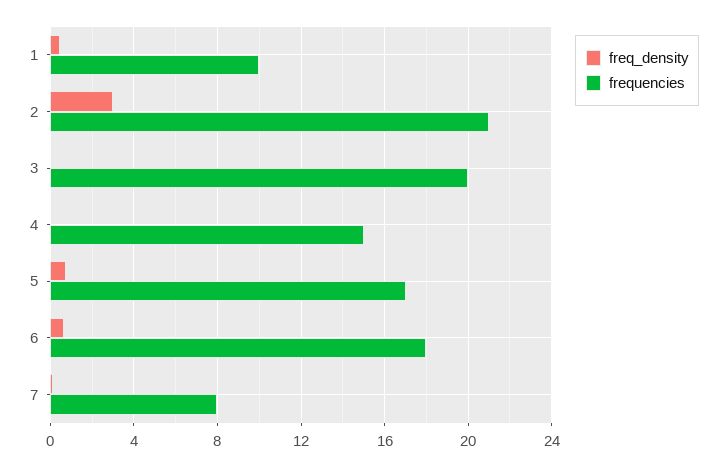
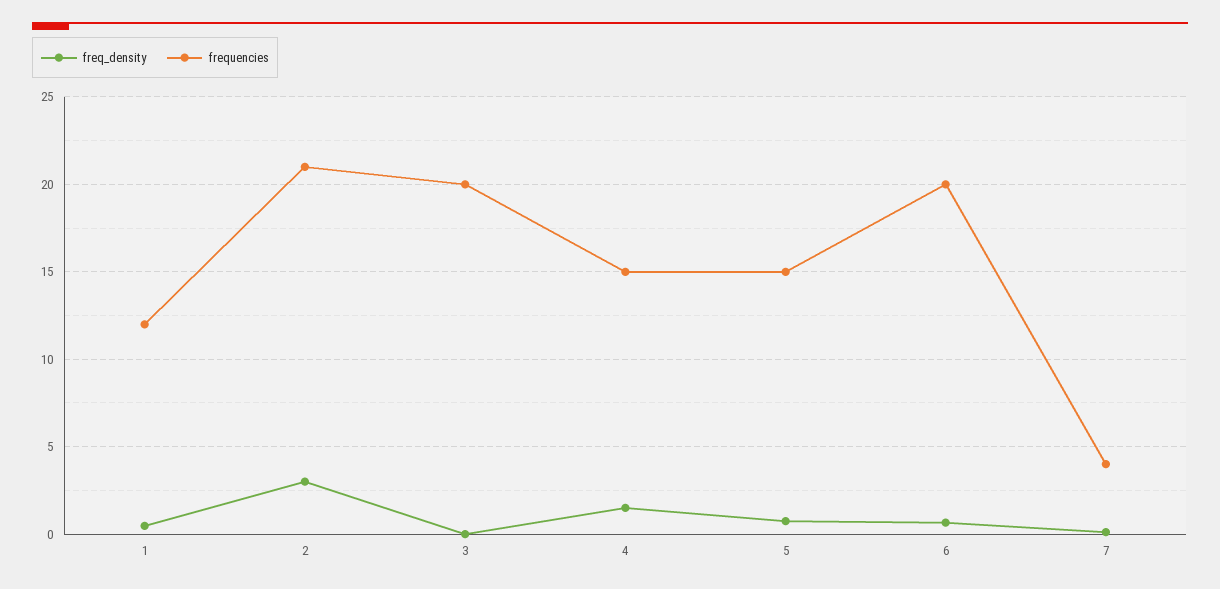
frequencies, 1: 10 -> 12
freq_density, 4: 0 -> 1.5
frequencies, 5: 17 -> 15
frequencies, 6: 18 -> 20
frequencies, 7: 8 -> 4

